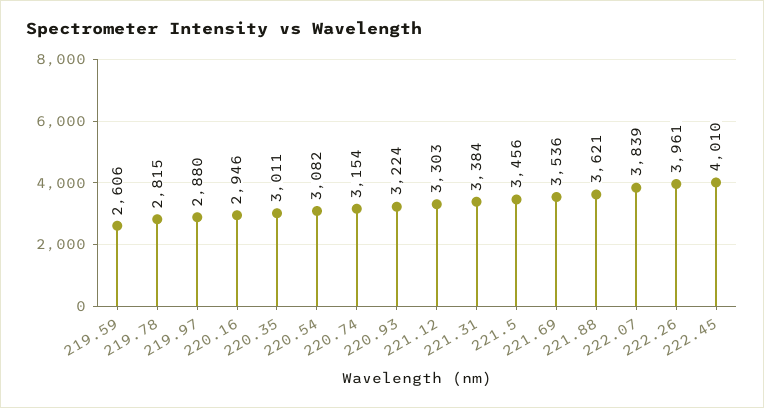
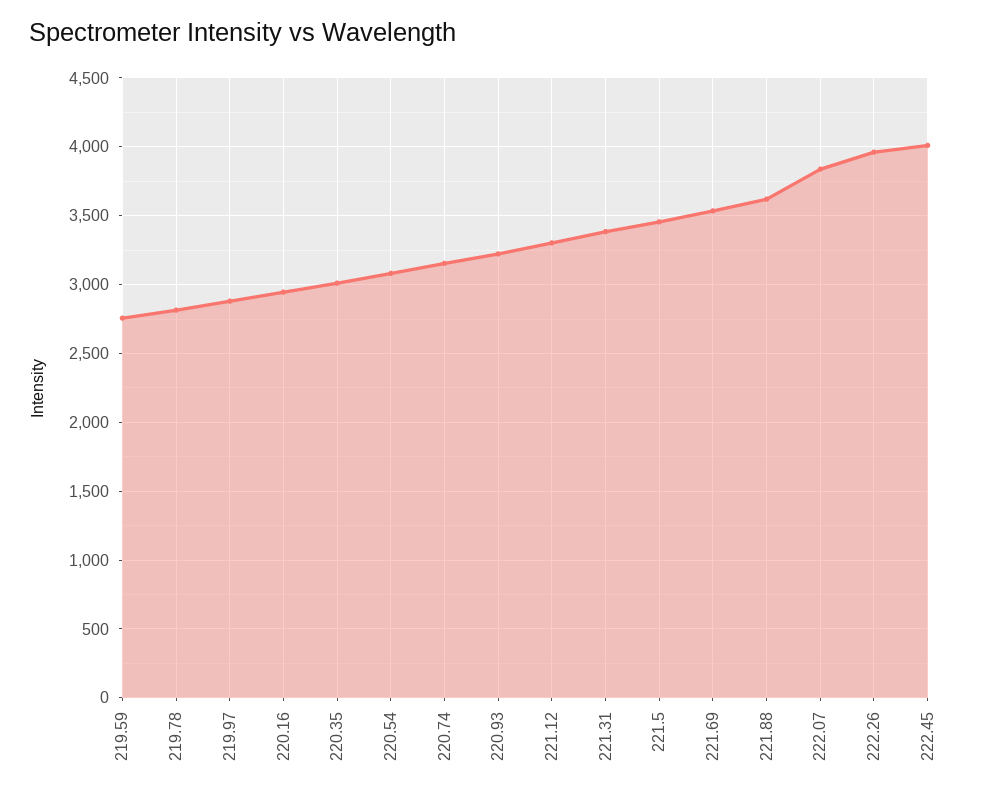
219.59: 2606 -> 2750

